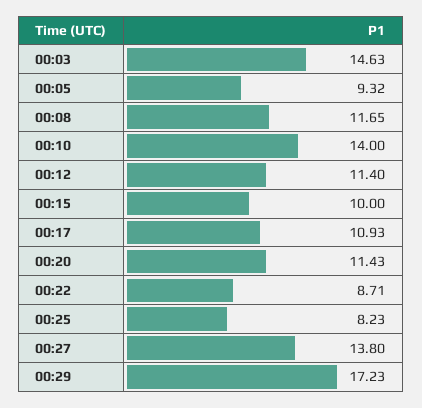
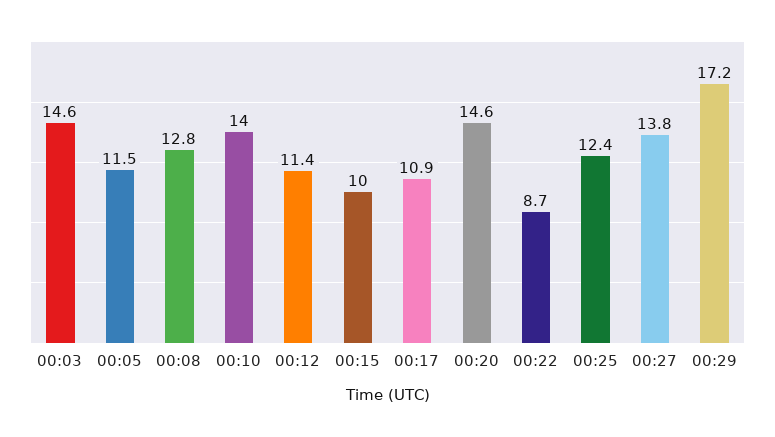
00:05: 9.32 -> 11.5
00:08: 11.65 -> 12.8
00:20: 11.43 -> 14.6
00:25: 8.23 -> 12.4

